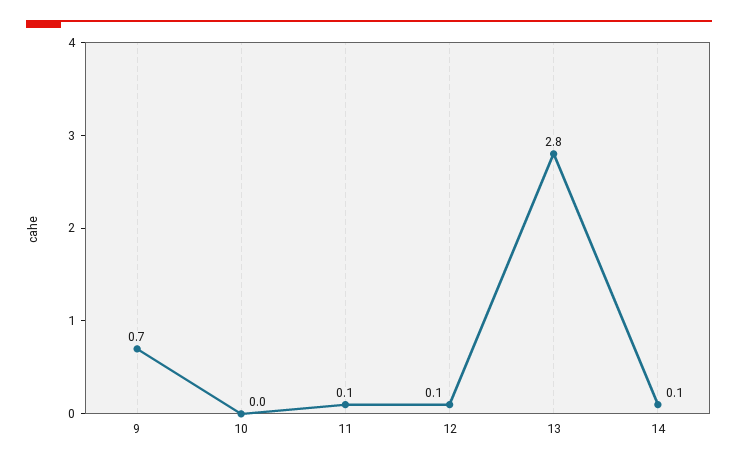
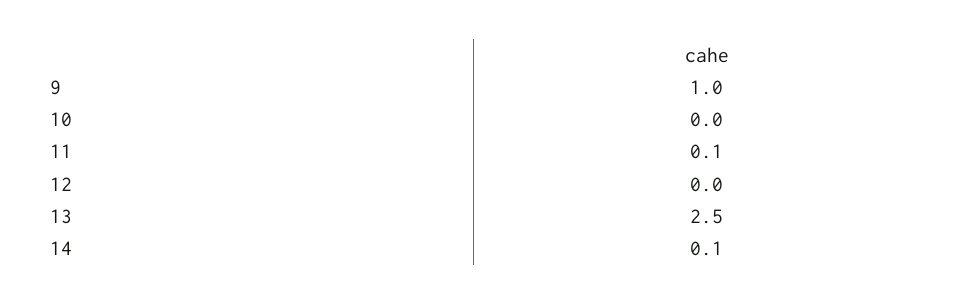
9: 0.7 -> 1
12: 0.1 -> 0
13: 2.8 -> 2.5

